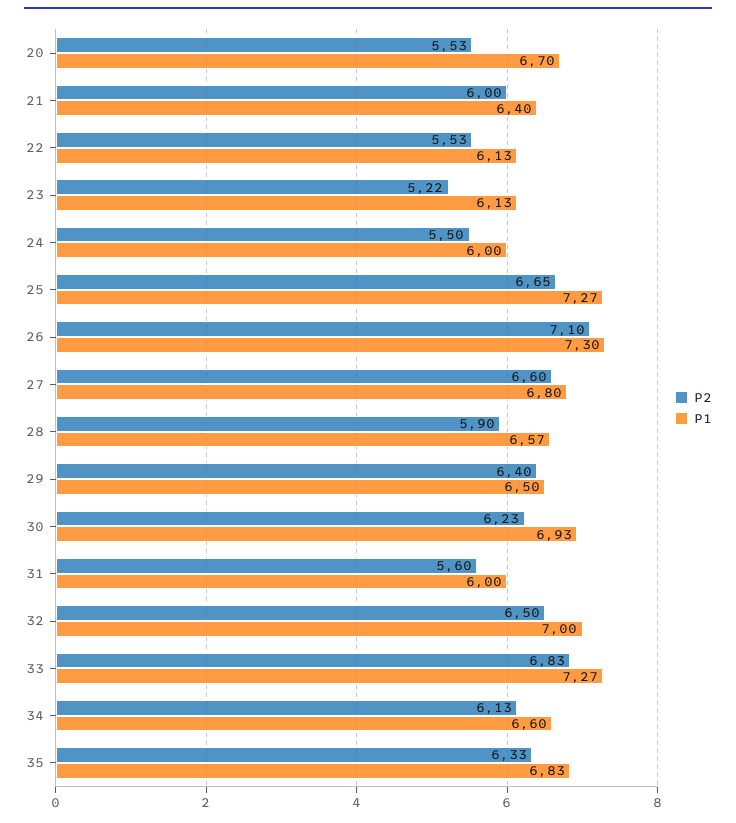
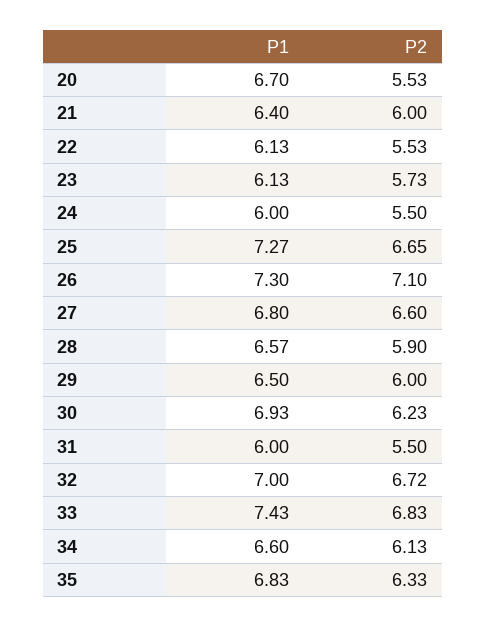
P2, 23: 5.22 -> 5.73
P2, 29: 6.4 -> 6
P2, 31: 5.6 -> 5.5
P2, 32: 6.5 -> 6.72
P1, 33: 7.27 -> 7.43

